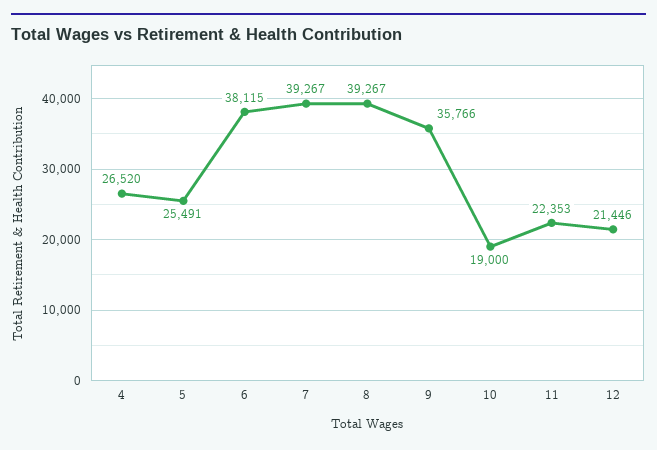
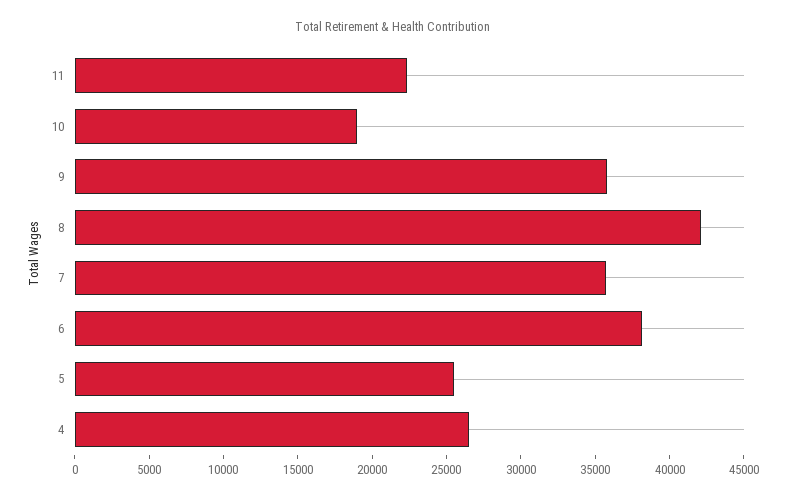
7: 39267 -> 36000
8: 39267 -> 42000
12: 21446 -> none

